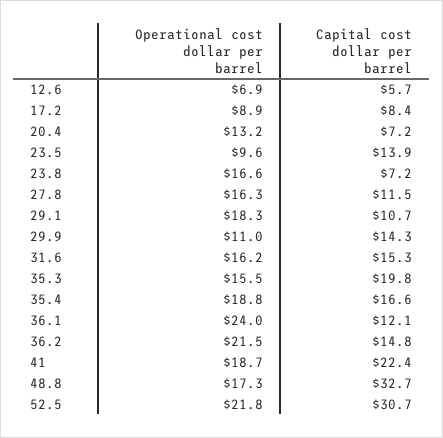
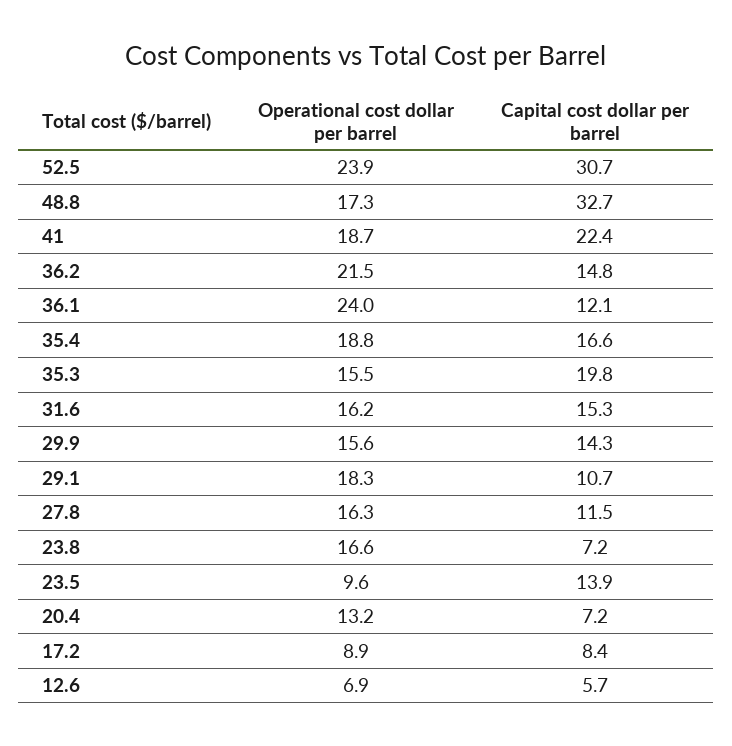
Operational cost dollar per barrel, 29.9: 11 -> 15.6
Operational cost dollar per barrel, 52.5: 21.8 -> 23.9

